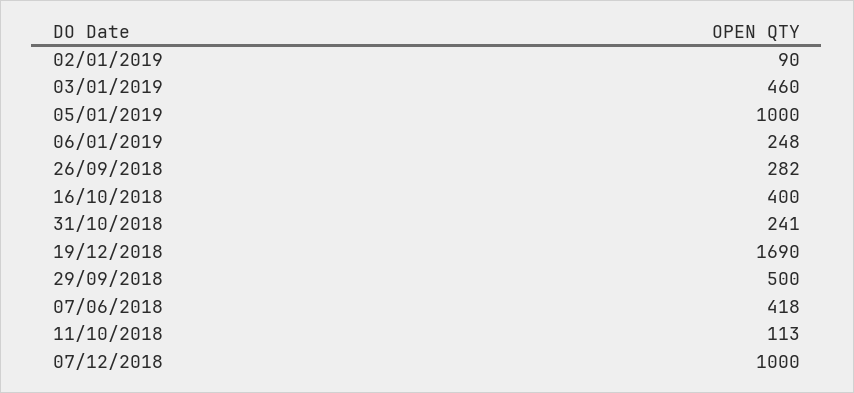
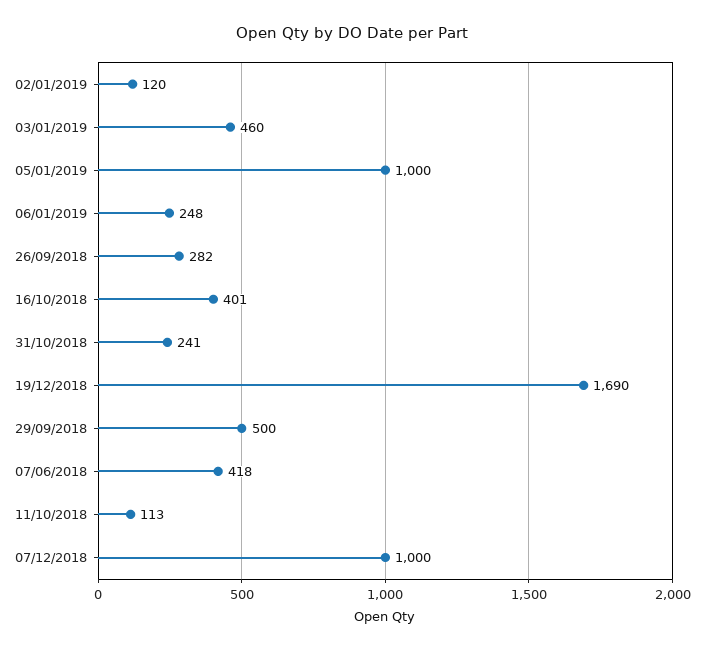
02/01/2019: 90 -> 120
16/10/2018: 400 -> 401

